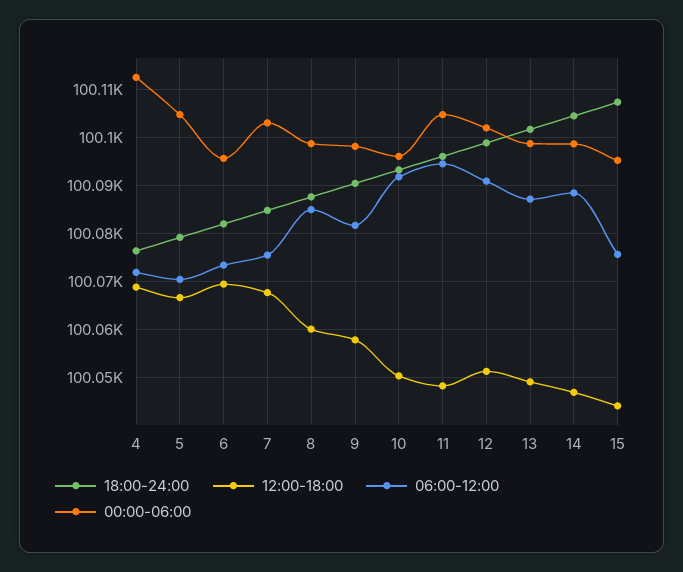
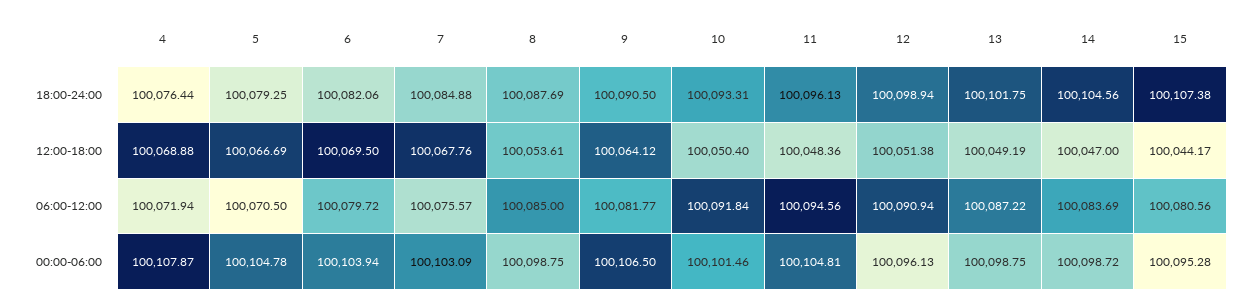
00:00-06:00, 4: 100112 -> 100107.87
06:00-12:00, 6: 100074 -> 100079.72
00:00-06:00, 6: 100096 -> 100103.94
12:00-18:00, 8: 100060 -> 100053.61
12:00-18:00, 9: 100058 -> 100064.12
00:00-06:00, 9: 100098 -> 100106.5
00:00-06:00, 10: 100096 -> 100101.46
00:00-06:00, 12: 100102 -> 100096.13
06:00-12:00, 14: 100088 -> 100083.69
06:00-12:00, 15: 100076 -> 100080.56

